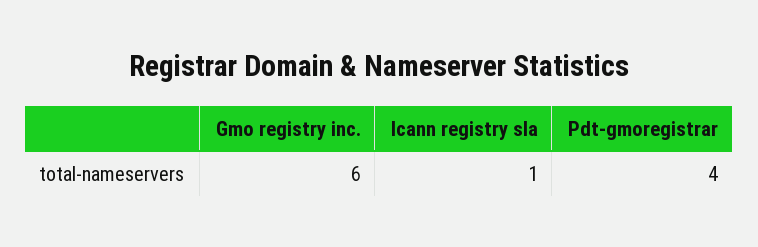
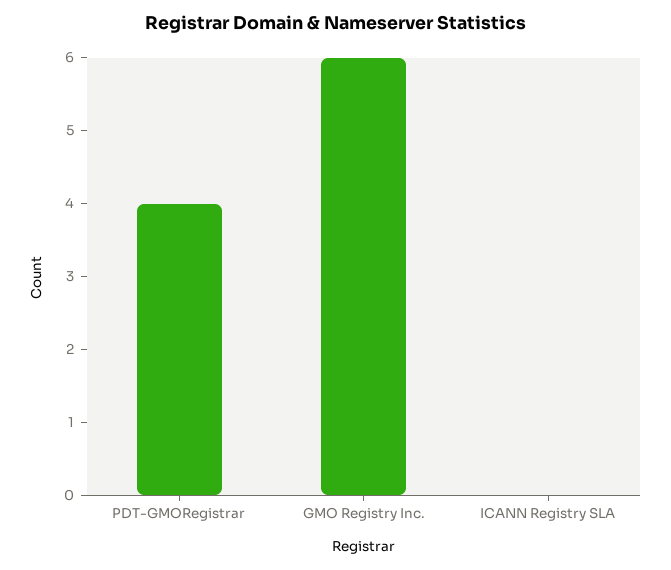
Icann registry sla: 1 -> 0

